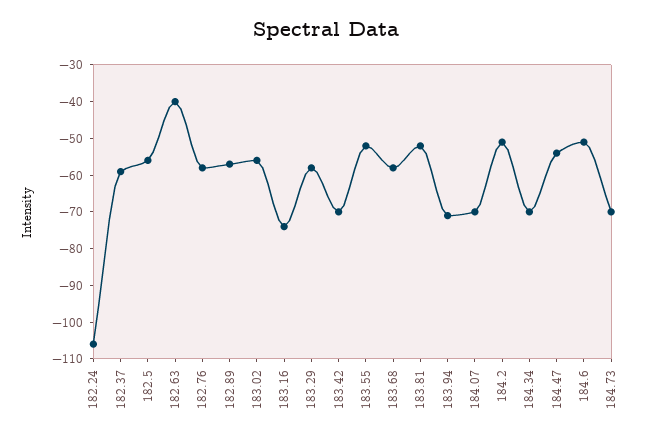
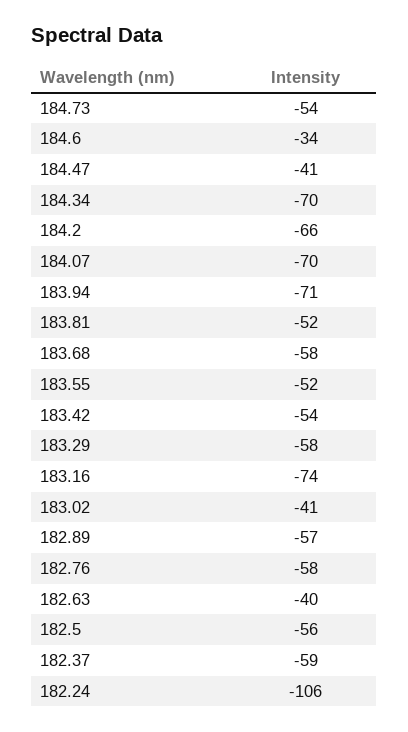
183.02: -55 -> -41
183.42: -70 -> -54
184.2: -50 -> -66
184.47: -55 -> -41
184.6: -50 -> -34
184.73: -70 -> -54

